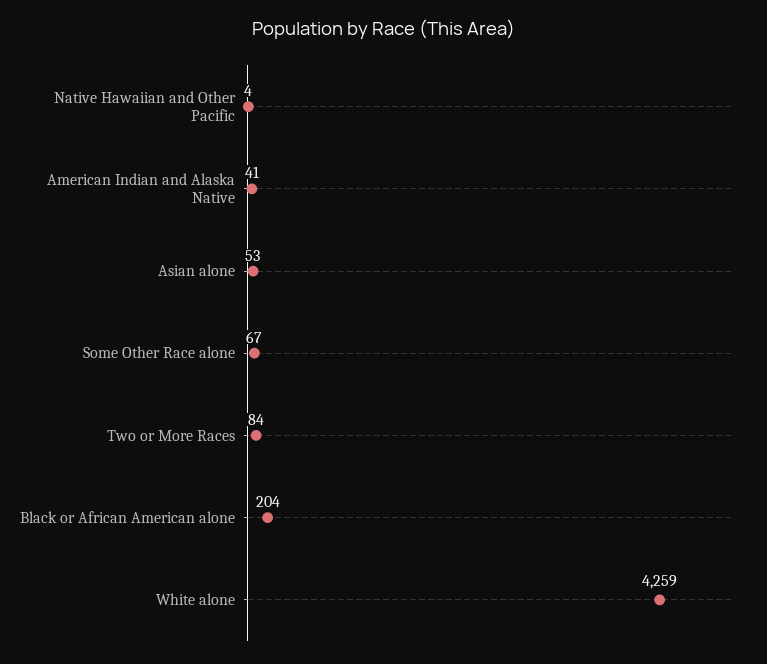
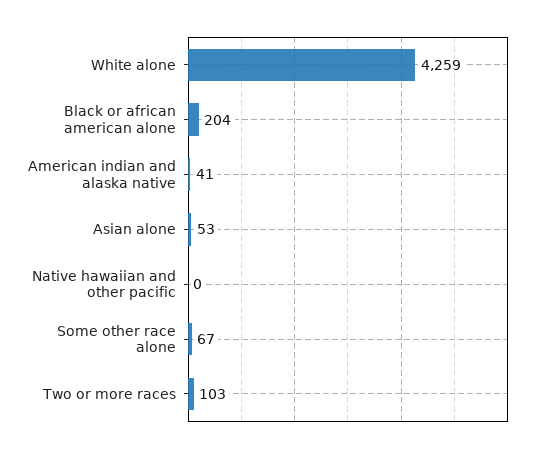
Native Hawaiian and Other Pacific: 4 -> 0
Two or More Races: 84 -> 103

